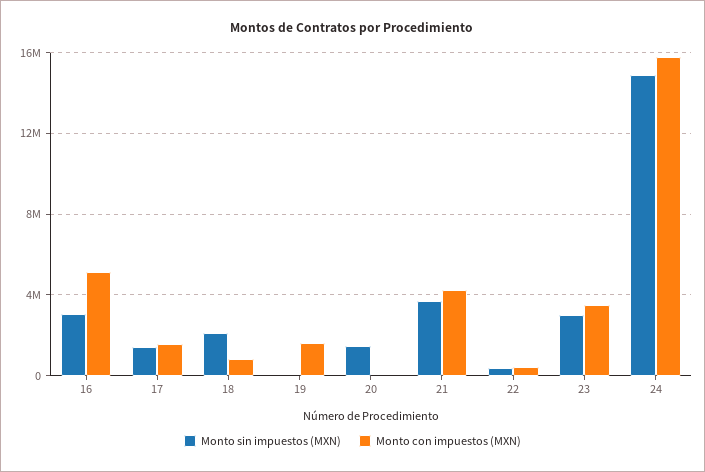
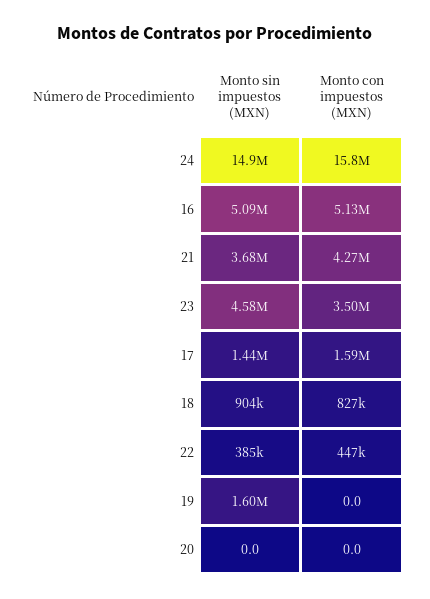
Monto sin impuestos (MXN), 16: 3000000 -> 5090000
Monto sin impuestos (MXN), 18: 2000000 -> 904000
Monto sin impuestos (MXN), 19: 0 -> 1600000
Monto con impuestos (MXN), 19: 1500000 -> 0
Monto sin impuestos (MXN), 20: 1500000 -> 0
Monto sin impuestos (MXN), 23: 3000000 -> 4580000

